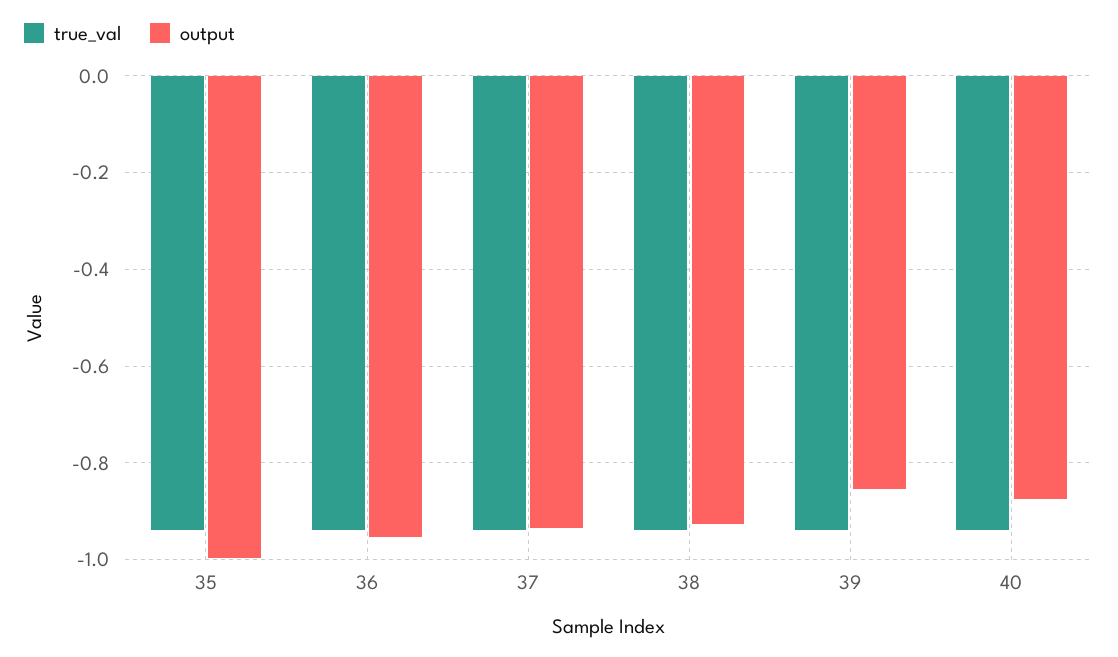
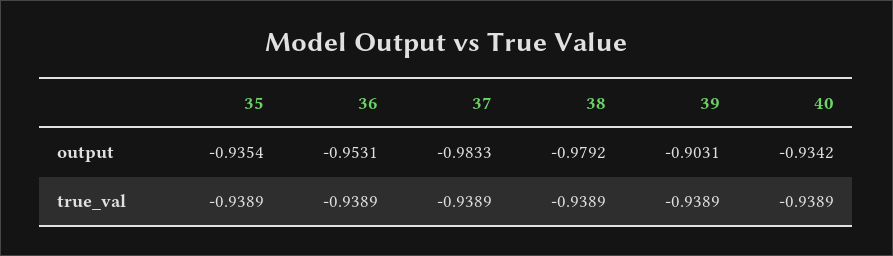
output, 35: -1 -> -0.9354
output, 37: -0.94 -> -0.9833
output, 38: -0.92 -> -0.9792
output, 39: -0.86 -> -0.9031
output, 40: -0.88 -> -0.9342

